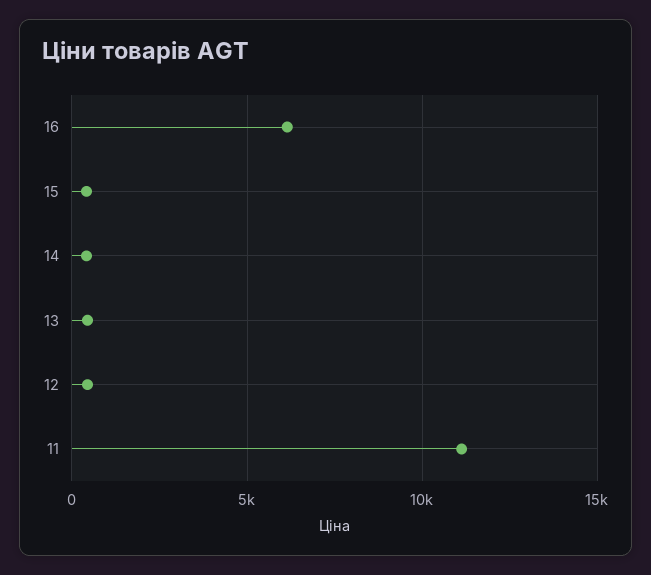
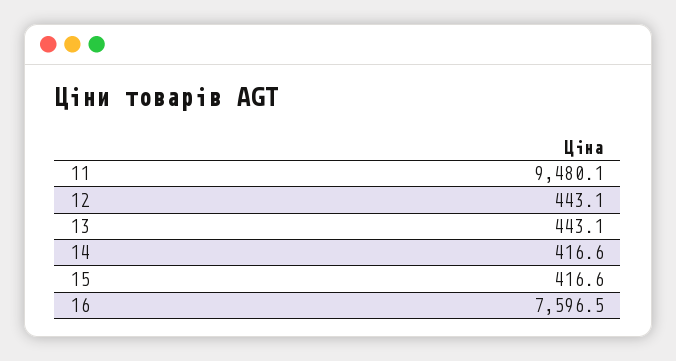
16: 6000 -> 7596.5
11: 11000 -> 9480.1

